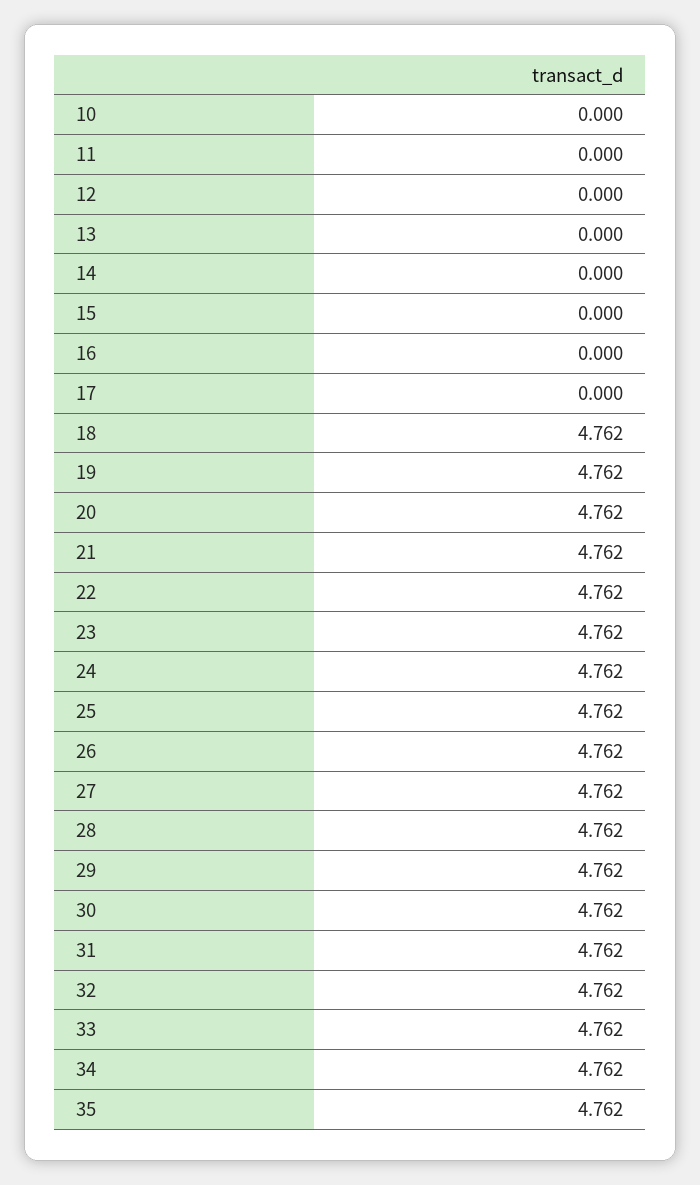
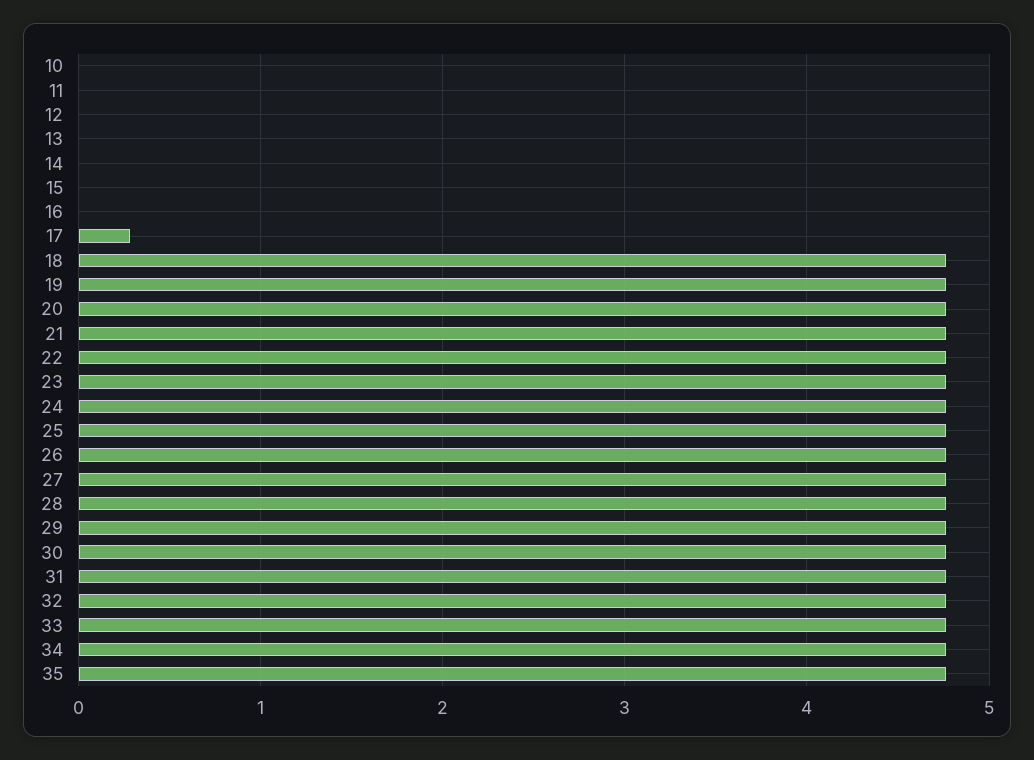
17: 0 -> 0.3

